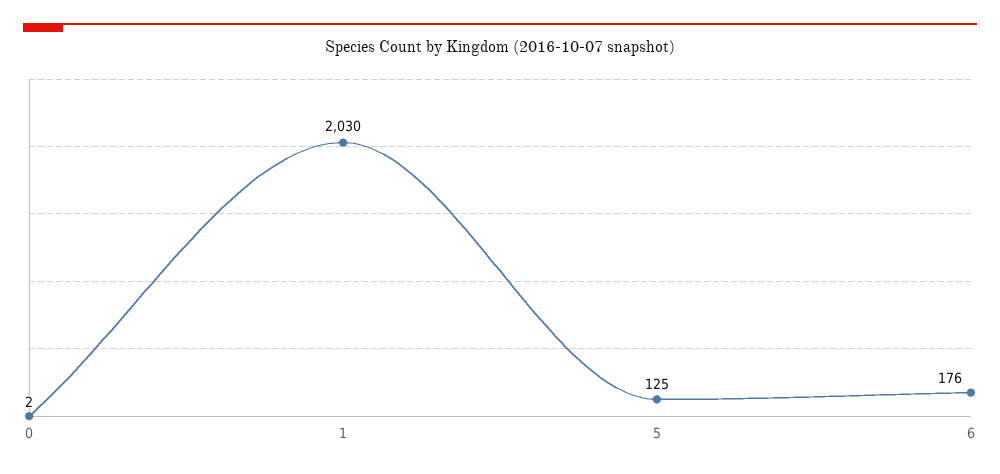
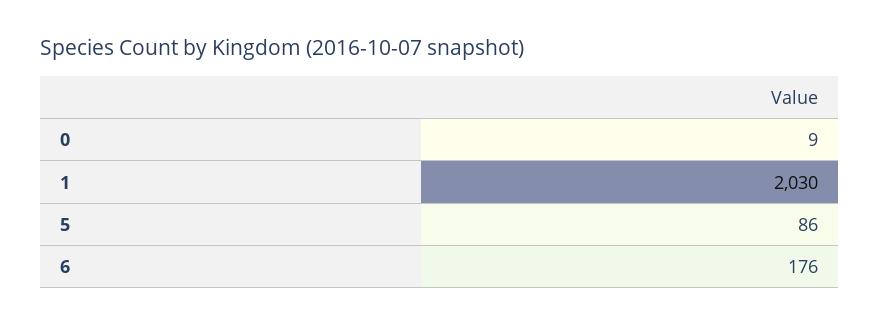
0: 2 -> 9
5: 125 -> 86

